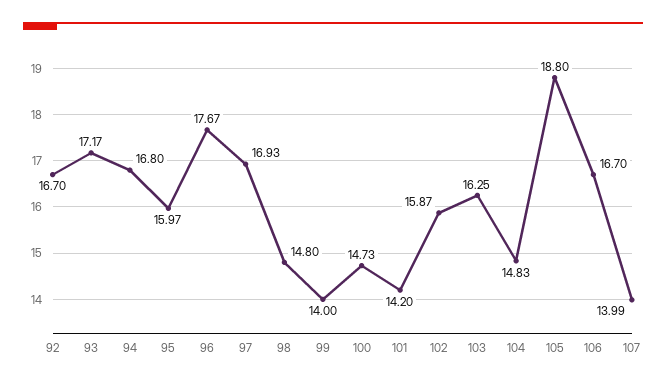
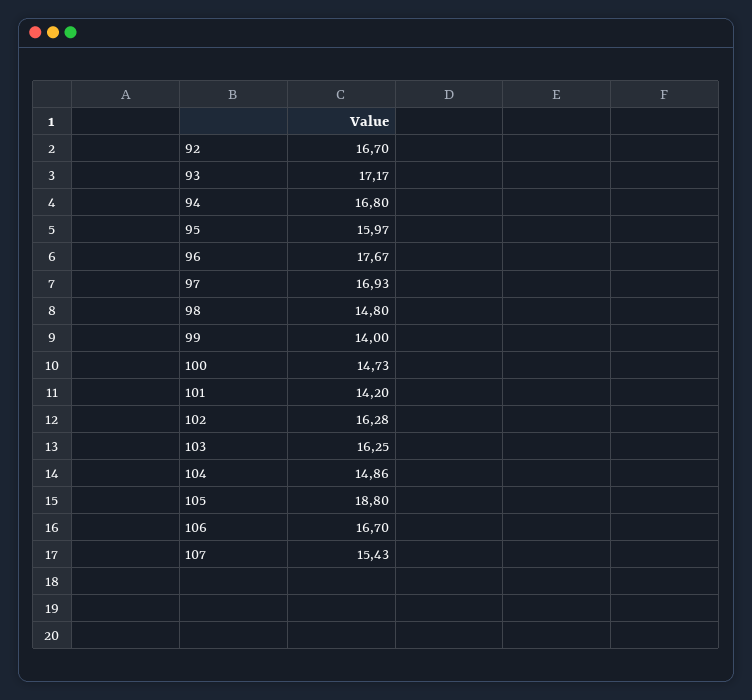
102: 15.87 -> 16.28
104: 14.83 -> 14.86
107: 13.99 -> 15.43

